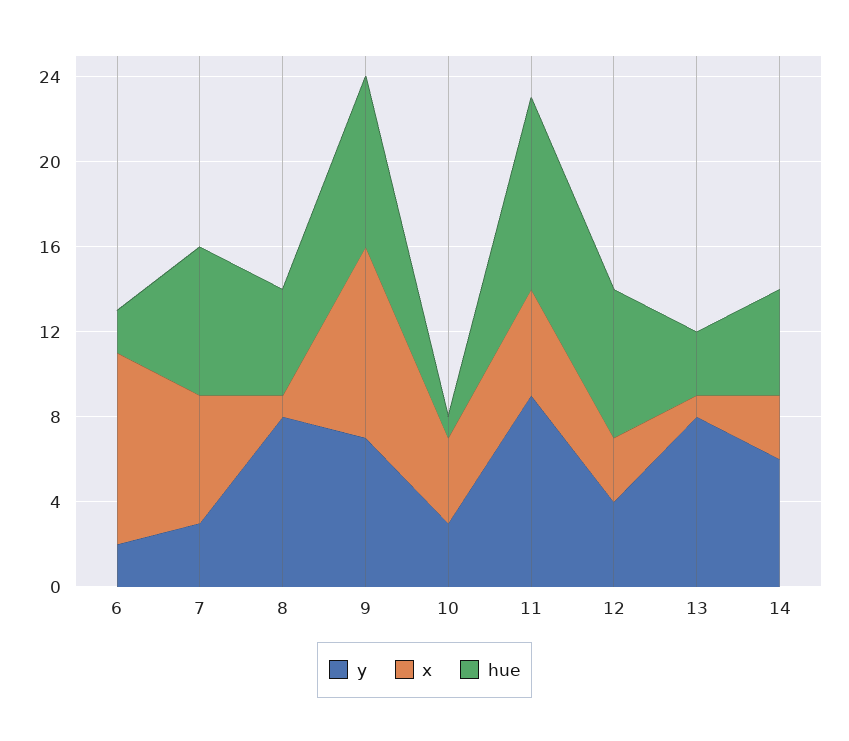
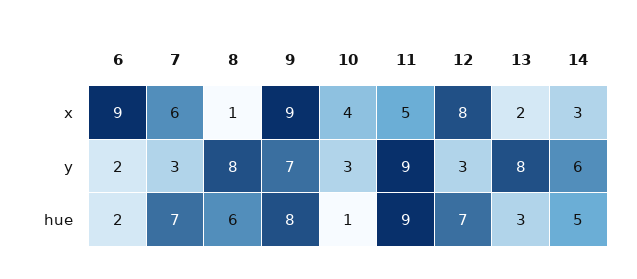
hue, 8: 5 -> 6
y, 12: 4 -> 3
x, 12: 3 -> 8
x, 13: 1 -> 2

